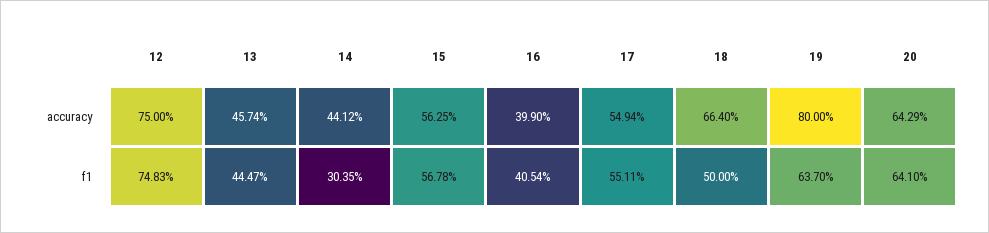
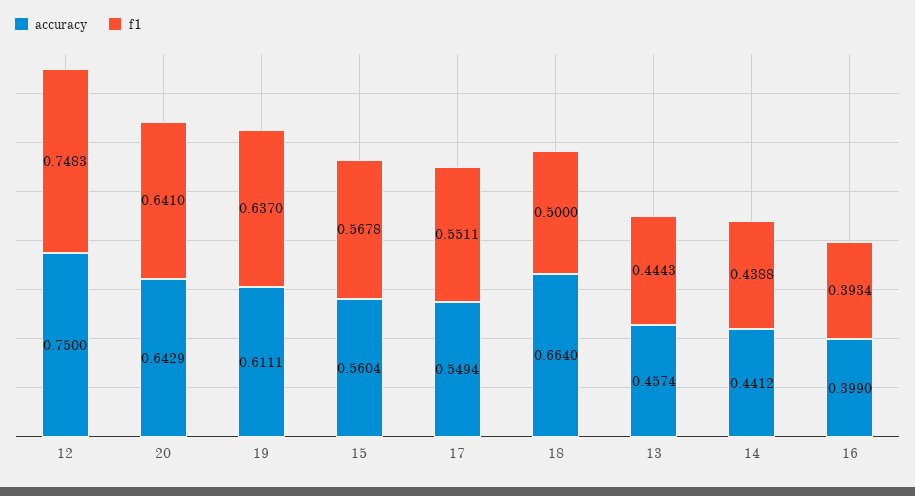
accuracy, 15: 0.5625 -> 0.5604
accuracy, 19: 0.8 -> 0.6111
f1, 13: 0.4447 -> 0.4443
f1, 14: 0.3035 -> 0.4388
f1, 16: 0.4054 -> 0.3934

